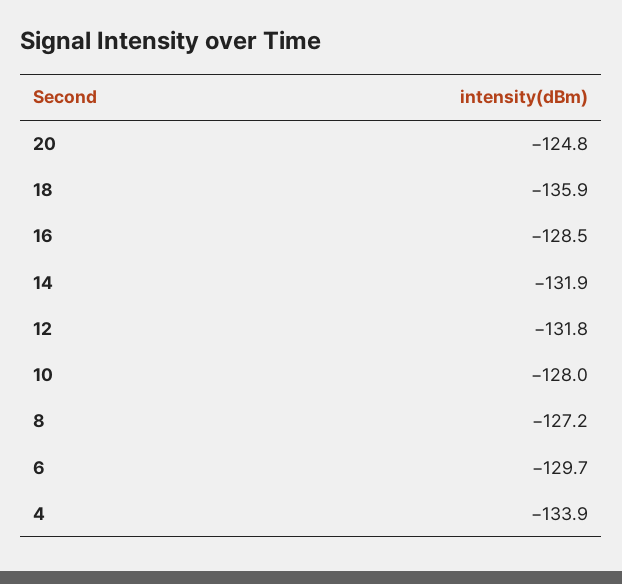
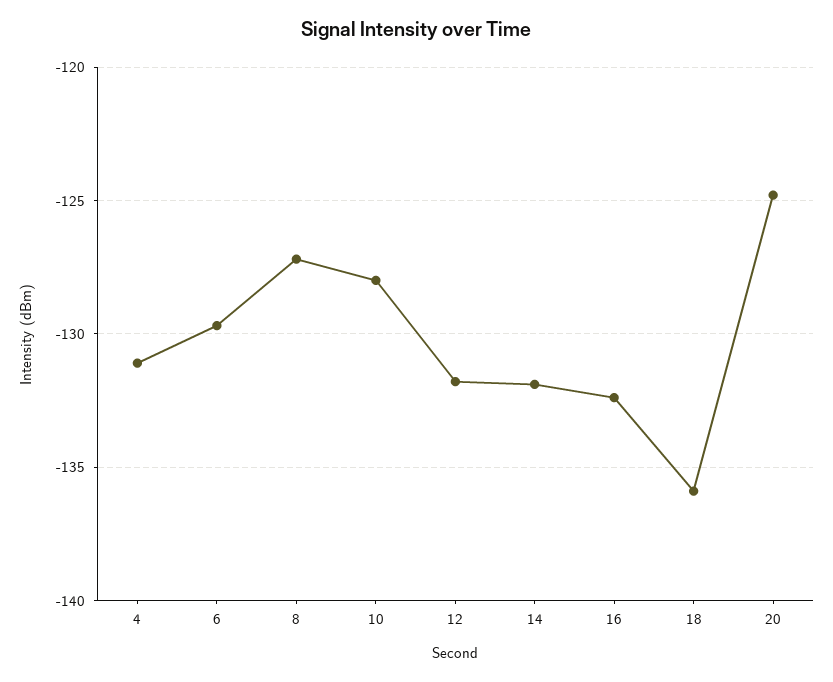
16: -128.5 -> -132.5
4: -133.9 -> -131

